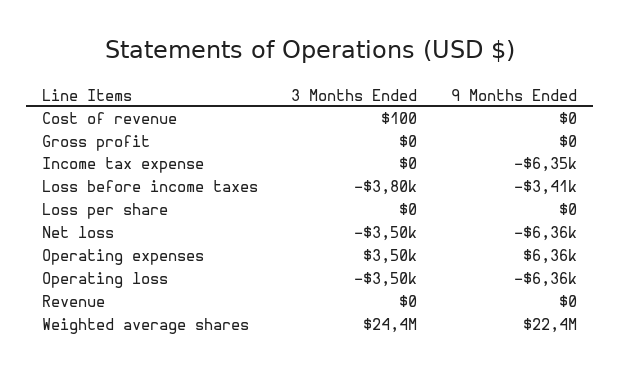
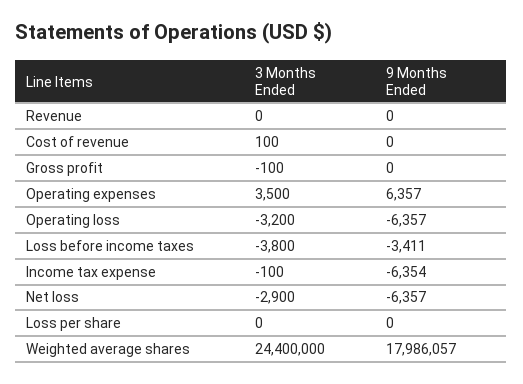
3 Months Ended, Gross profit: 0 -> -100
3 Months Ended, Income tax expense: 0 -> -100
3 Months Ended, Net loss: -3500 -> -2900
3 Months Ended, Operating loss: -3500 -> -3200
9 Months Ended, Weighted average shares: 22400000 -> 17986057

